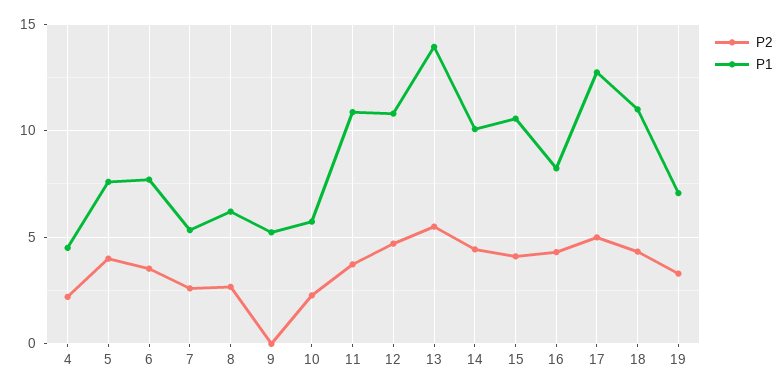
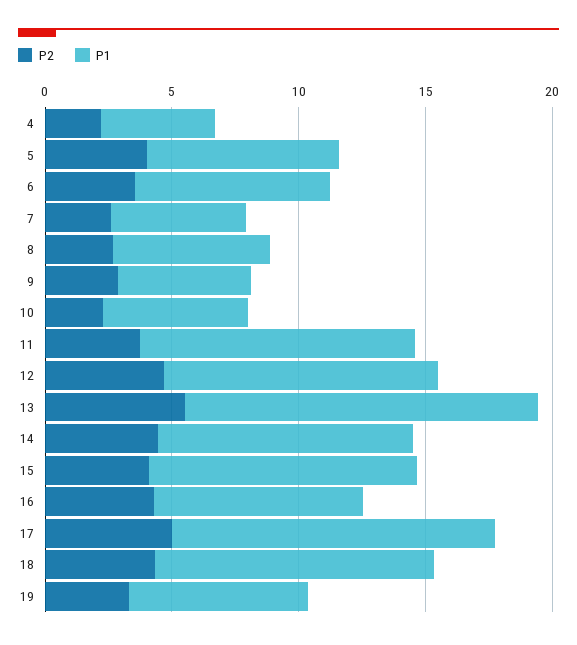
P2, 9: 0 -> 3

